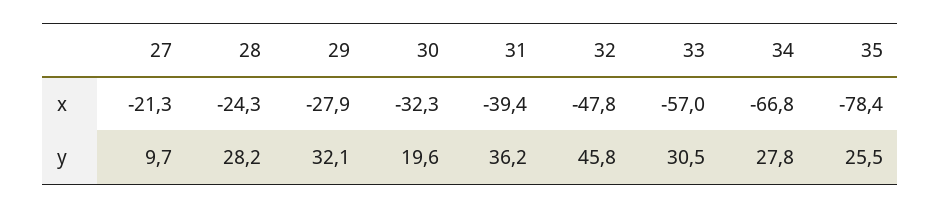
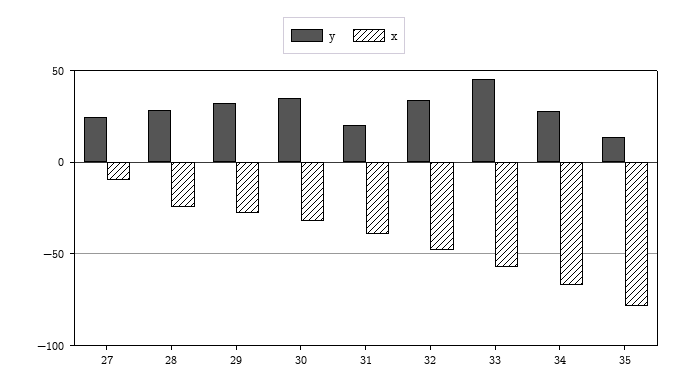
x, 27: -21.3 -> -10
y, 27: 9.7 -> 25
y, 30: 19.6 -> 35
y, 31: 36.2 -> 20
y, 32: 45.8 -> 35
y, 33: 30.5 -> 45
y, 35: 25.5 -> 15

